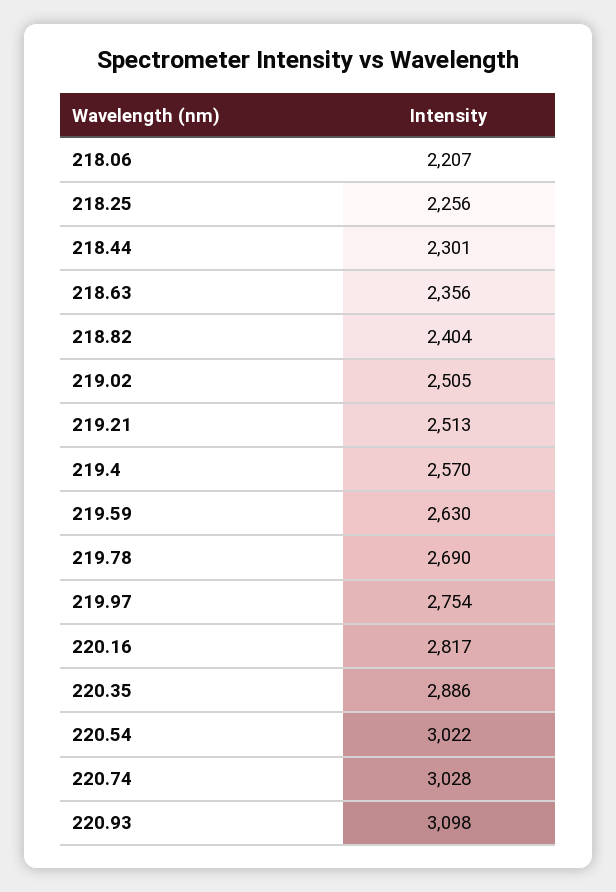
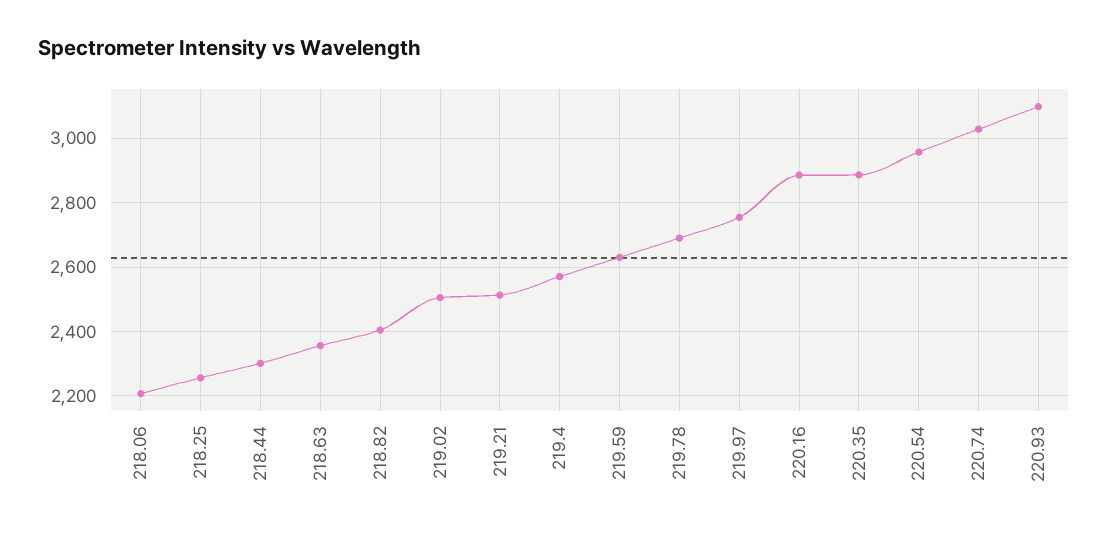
220.16: 2817 -> 2880
220.54: 3022 -> 2960

